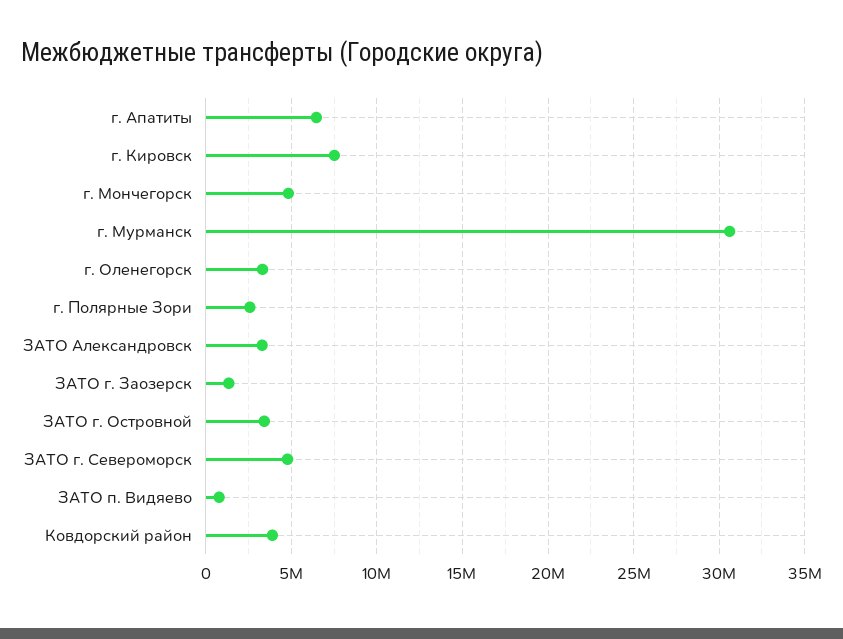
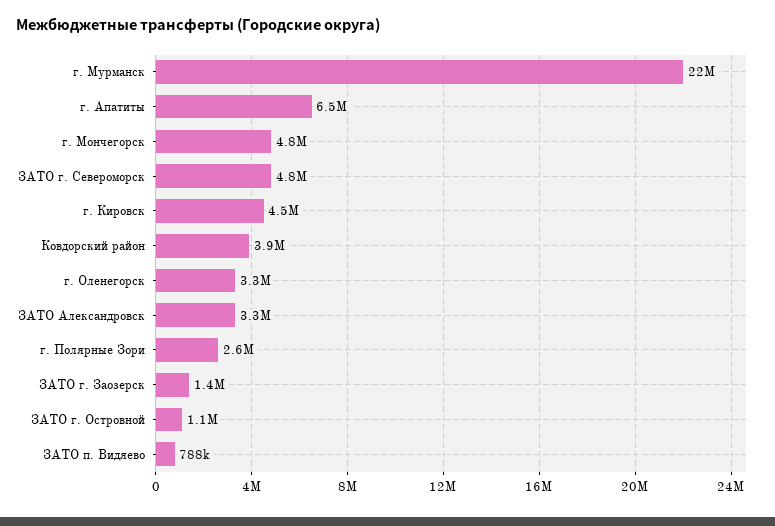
г. Кировск: 7500000 -> 4500000
г. Мурманск: 30500000 -> 22000000
ЗАТО г. Островной: 3500000 -> 1100000

